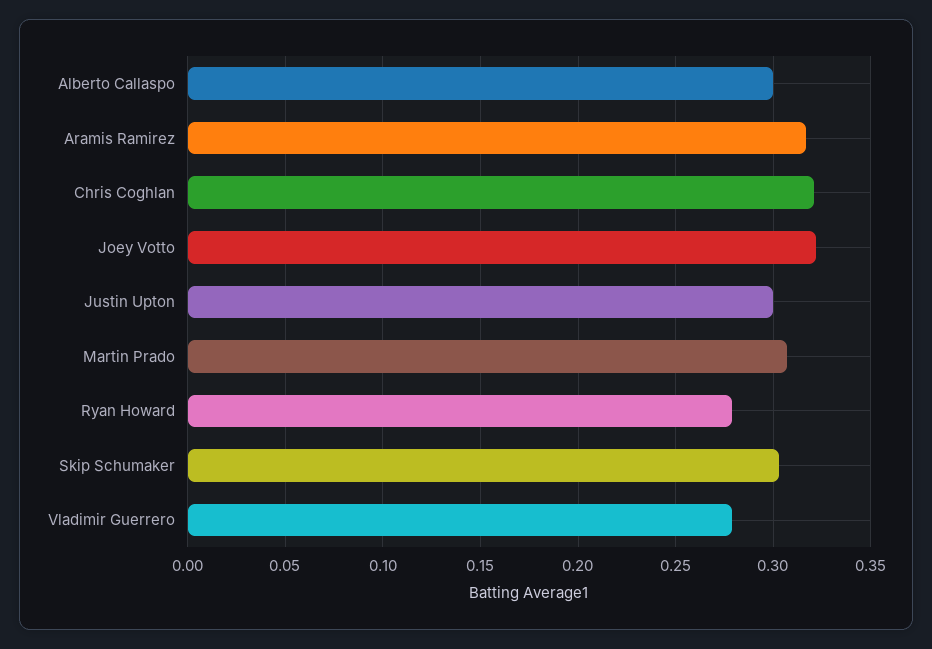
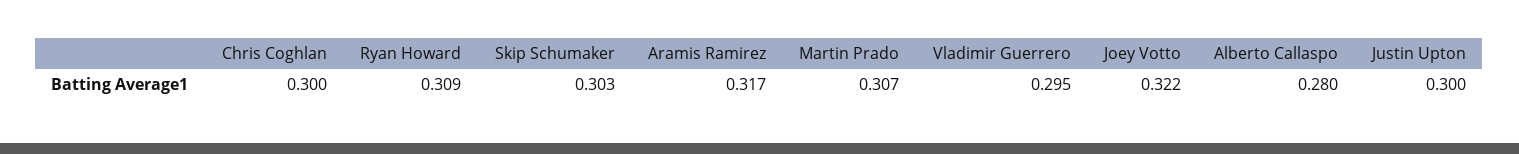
Alberto Callaspo: 0.3 -> 0.28
Chris Coghlan: 0.32 -> 0.3
Ryan Howard: 0.28 -> 0.309
Vladimir Guerrero: 0.28 -> 0.295

